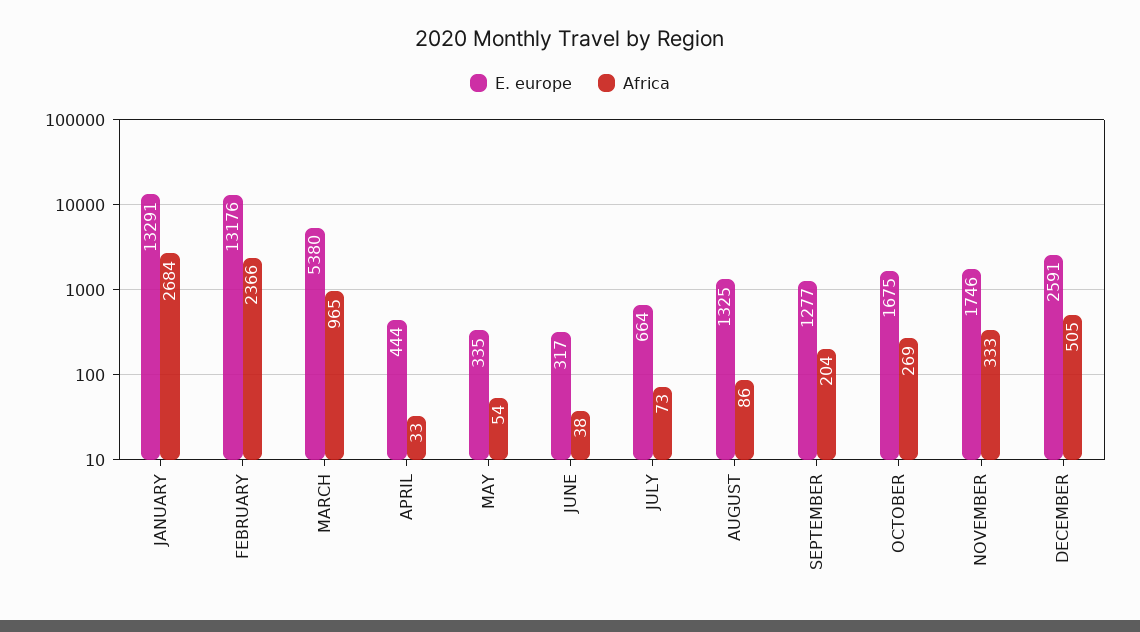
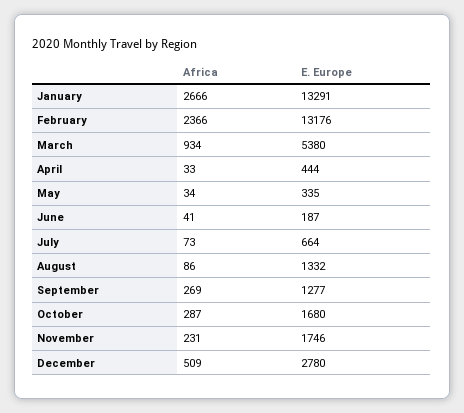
Africa, JANUARY: 2684 -> 2666
Africa, MARCH: 965 -> 934
Africa, MAY: 54 -> 34
E. europe, JUNE: 317 -> 187
Africa, JUNE: 38 -> 41
E. europe, AUGUST: 1325 -> 1332
Africa, SEPTEMBER: 204 -> 269
E. europe, OCTOBER: 1675 -> 1680
Africa, OCTOBER: 269 -> 287
Africa, NOVEMBER: 333 -> 231
E. europe, DECEMBER: 2591 -> 2780
Africa, DECEMBER: 505 -> 509

